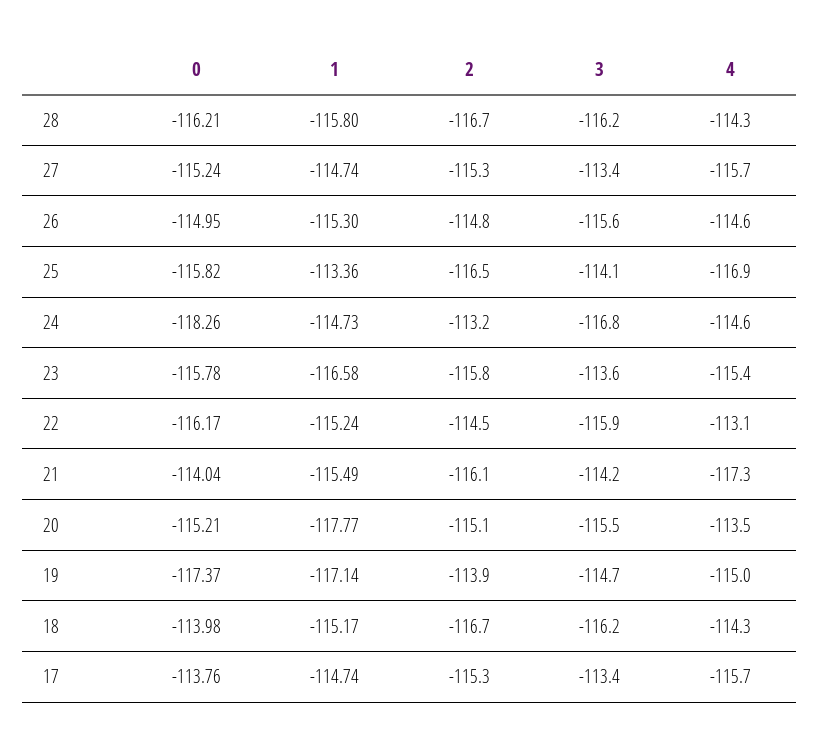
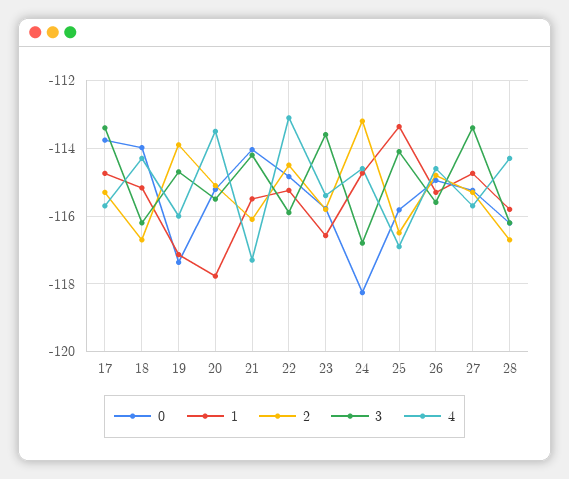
0, 22: -116.17 -> -114.8
4, 19: -115 -> -116

